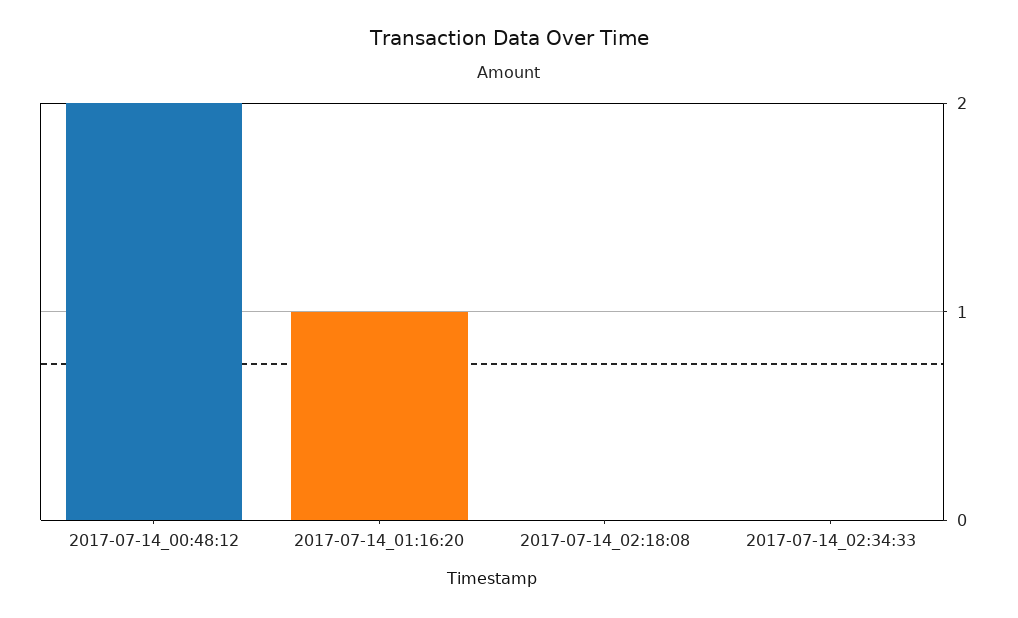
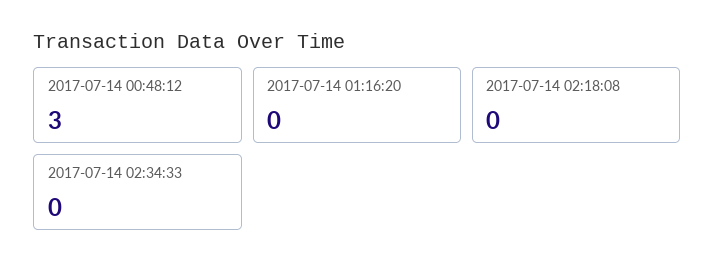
2017-07-14_00:48:12: 2 -> 3
2017-07-14_01:16:20: 1 -> 0

